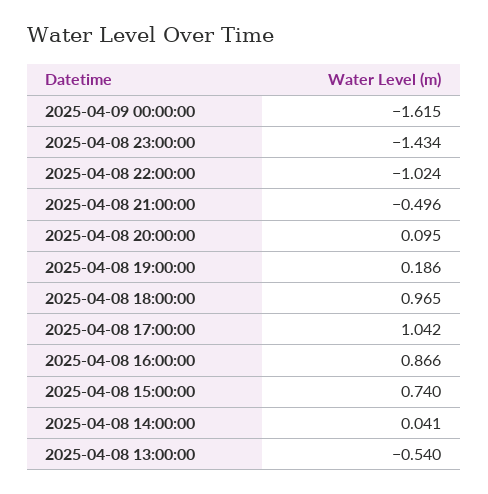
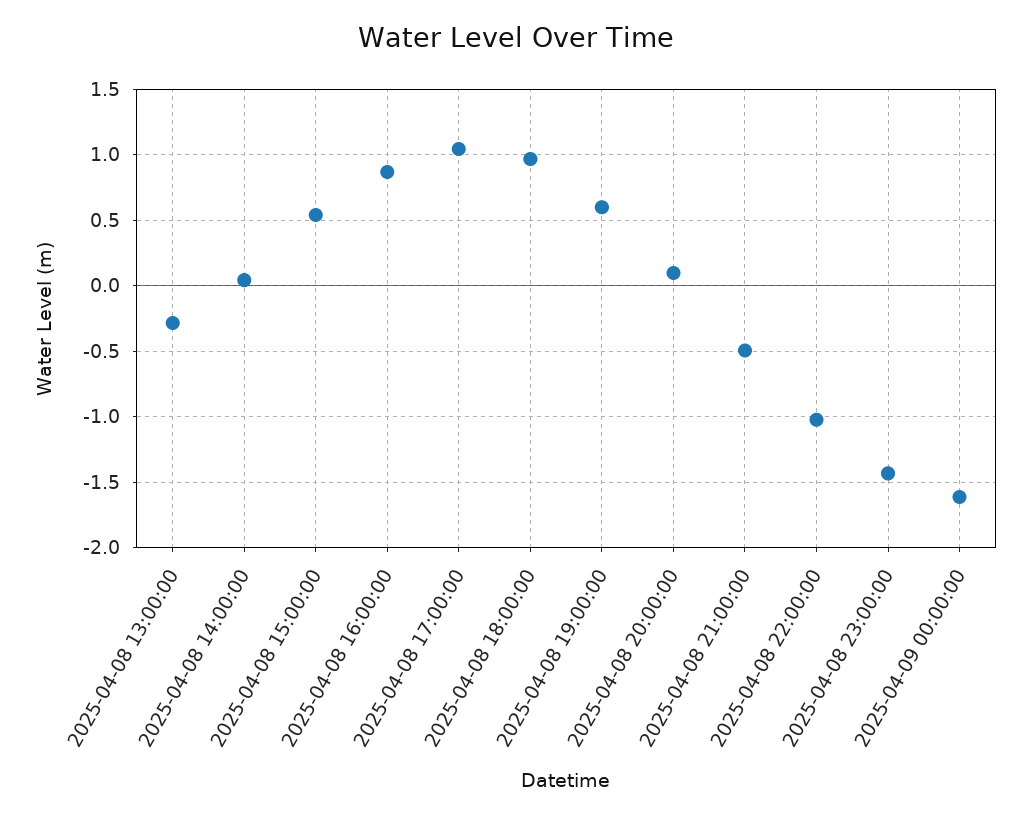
2025-04-08 19:00:00: 0.186 -> 0.6
2025-04-08 15:00:00: 0.74 -> 0.55
2025-04-08 13:00:00: -0.54 -> -0.3

